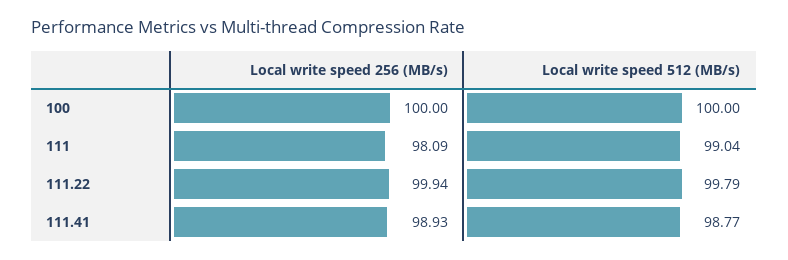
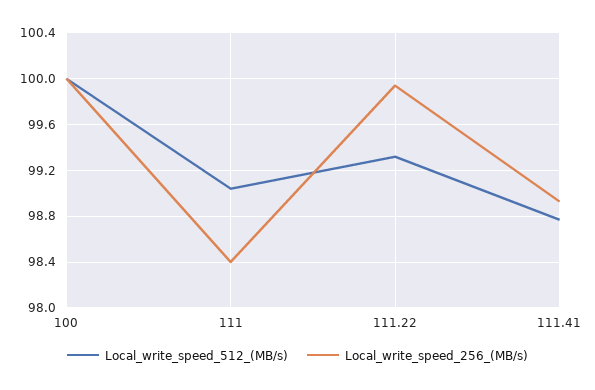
Local write speed 256 (MB/s), 111: 98.09 -> 98.4
Local write speed 512 (MB/s), 111.22: 99.79 -> 99.3

